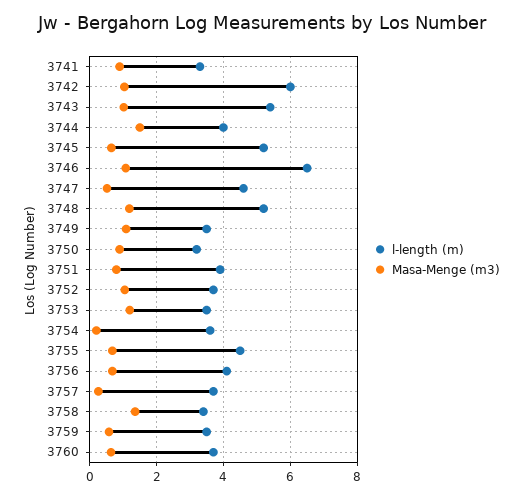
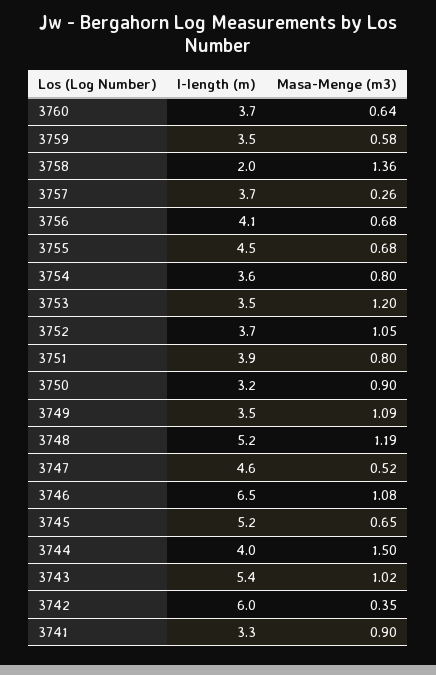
Masa-Menge (m3), 3742: 1 -> 0.35
Masa-Menge (m3), 3754: 0.2 -> 0.8
l-length (m), 3758: 3.4 -> 2

